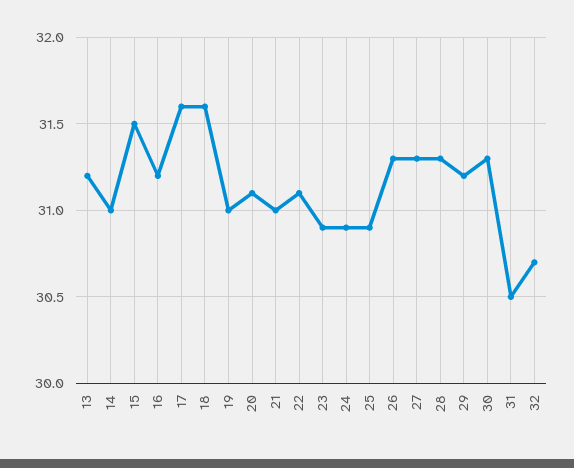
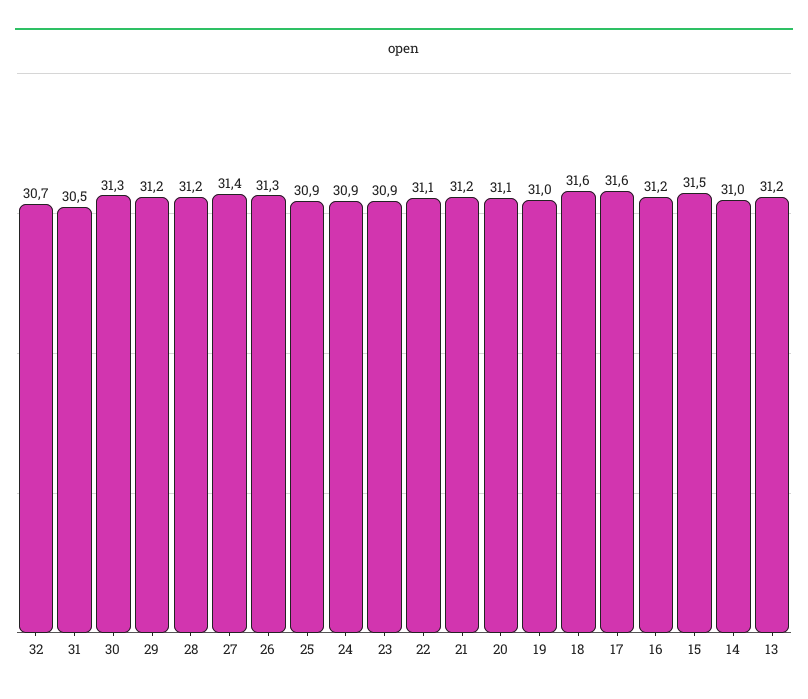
21: 31 -> 31.2
27: 31.3 -> 31.4
28: 31.3 -> 31.2

